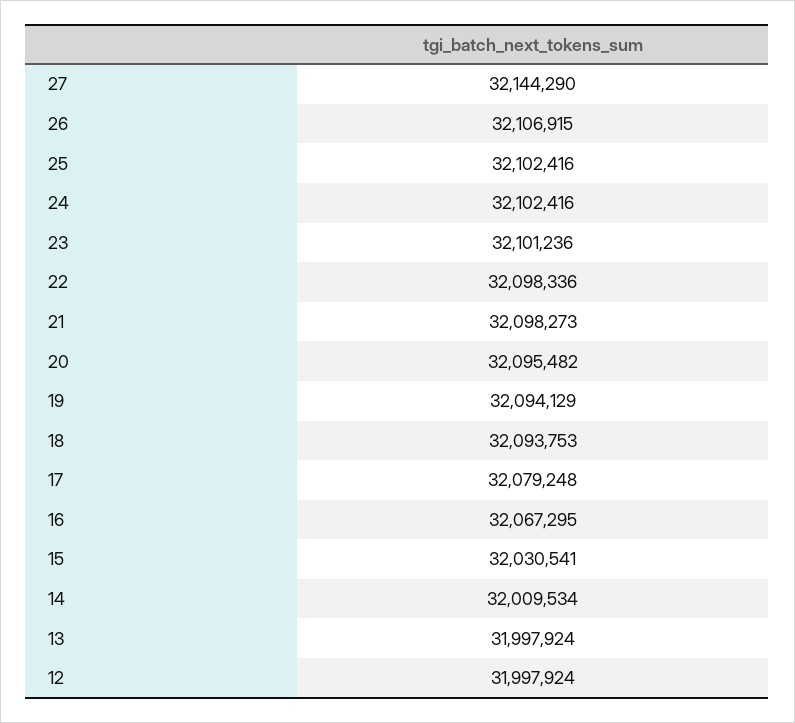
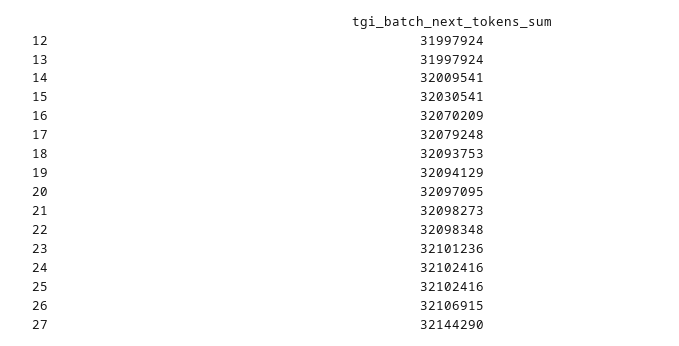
22: 32098336 -> 32098348
20: 32095482 -> 32097095
16: 32067295 -> 32070209
14: 32009534 -> 32009541

